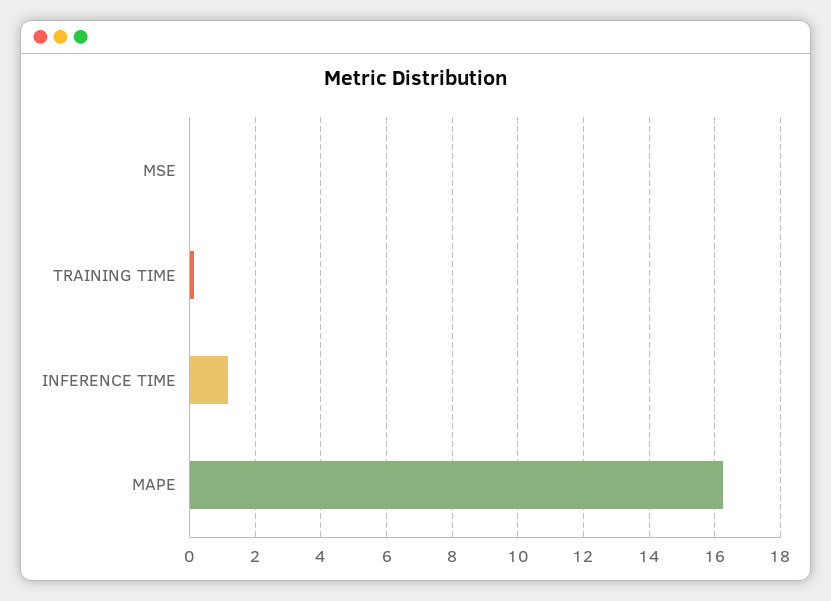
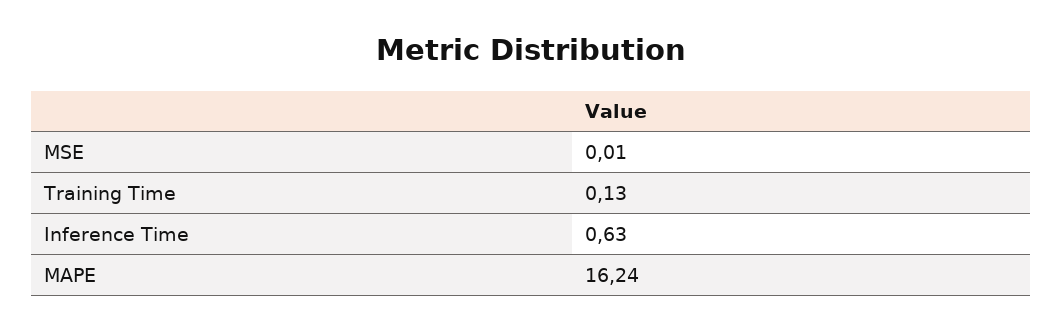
INFERENCE TIME: 1.2 -> 0.63

